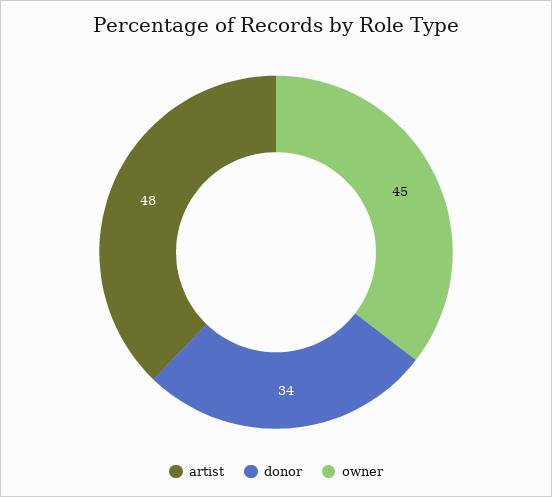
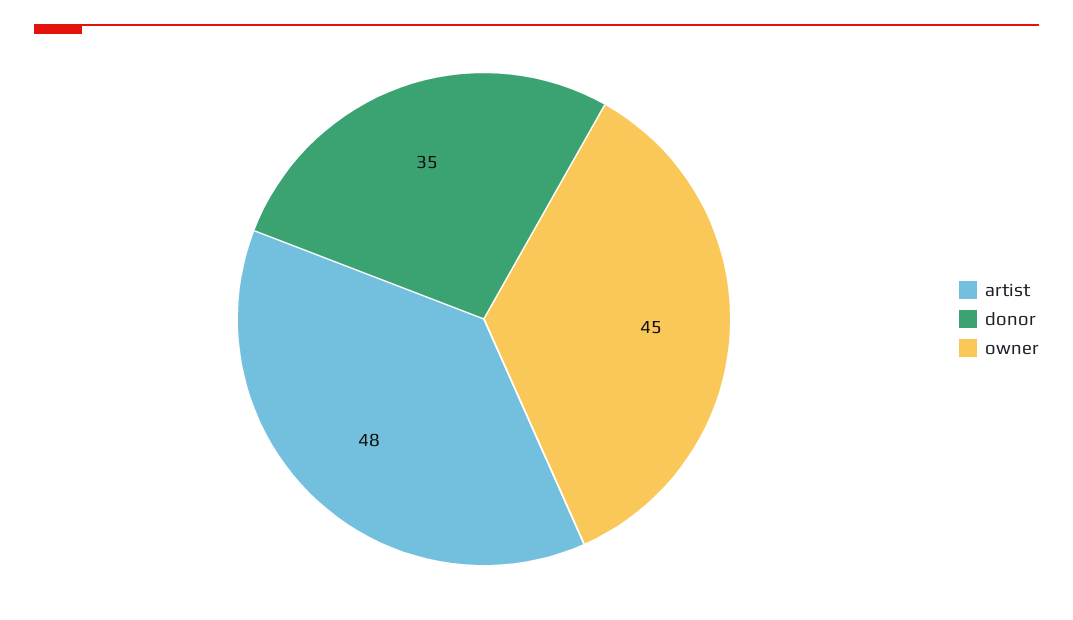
donor: 34 -> 35

